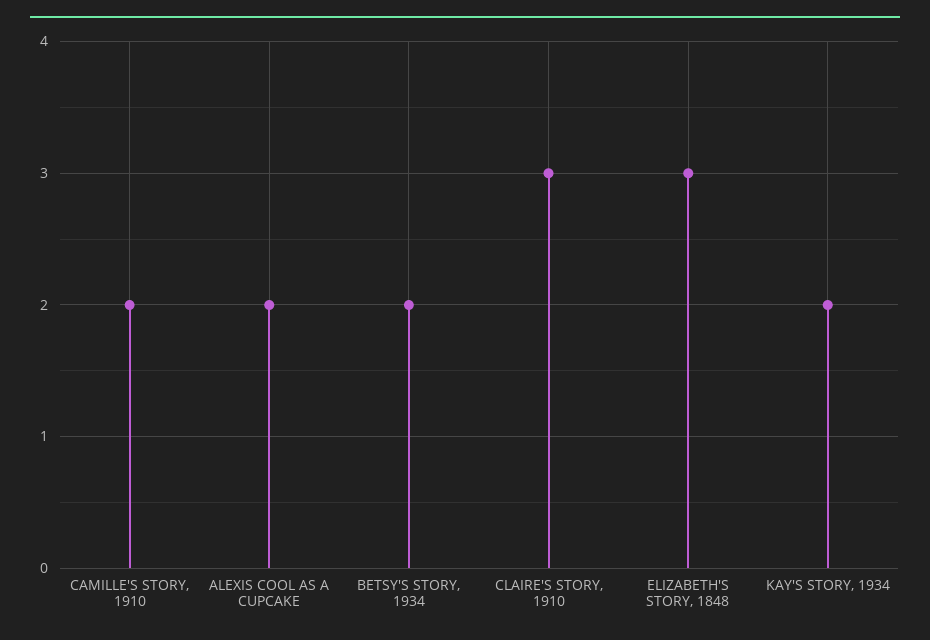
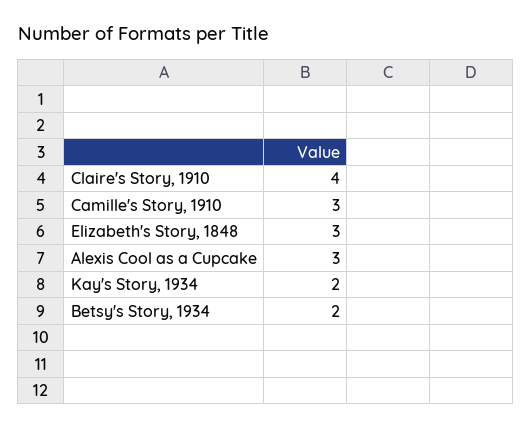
CAMILLE'S STORY, 1910: 2 -> 3
ALEXIS COOL AS A CUPCAKE: 2 -> 3
CLAIRE'S STORY, 1910: 3 -> 4

